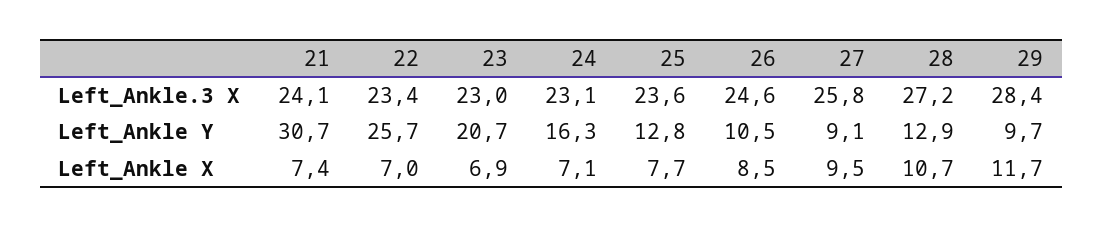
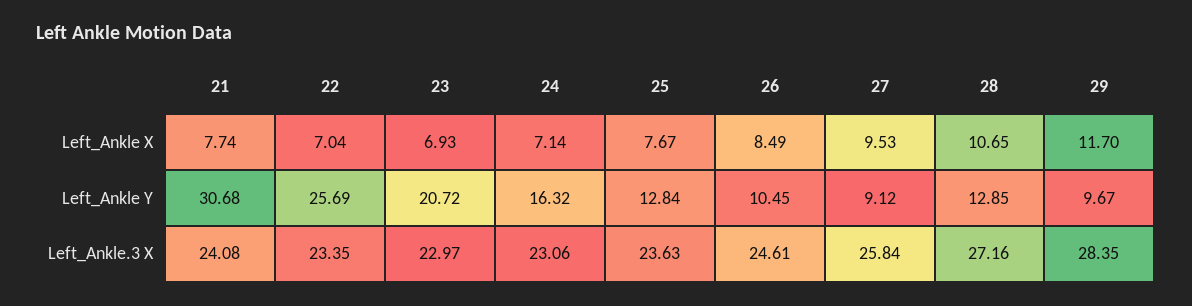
21, Left_Ankle X: 7.4 -> 7.74

